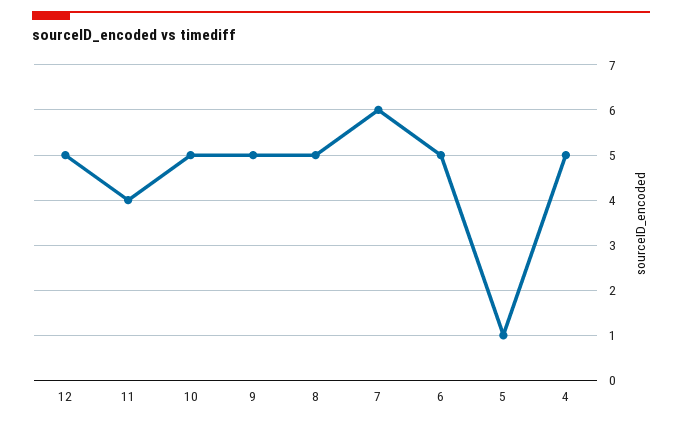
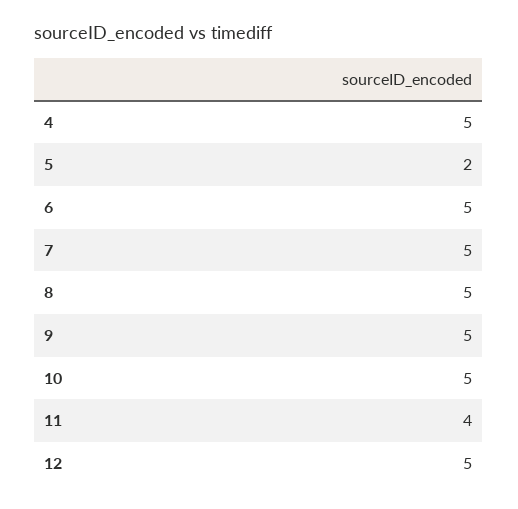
7: 6 -> 5
5: 1 -> 2

